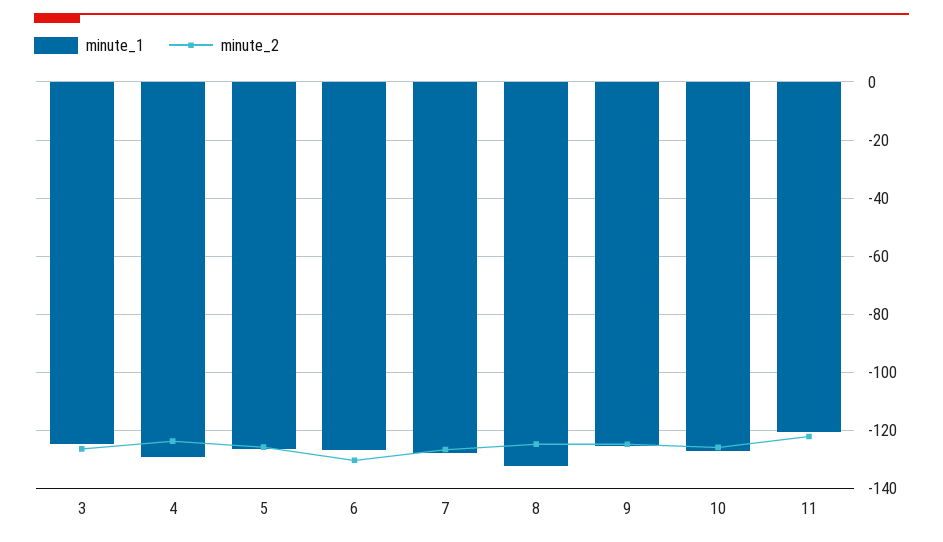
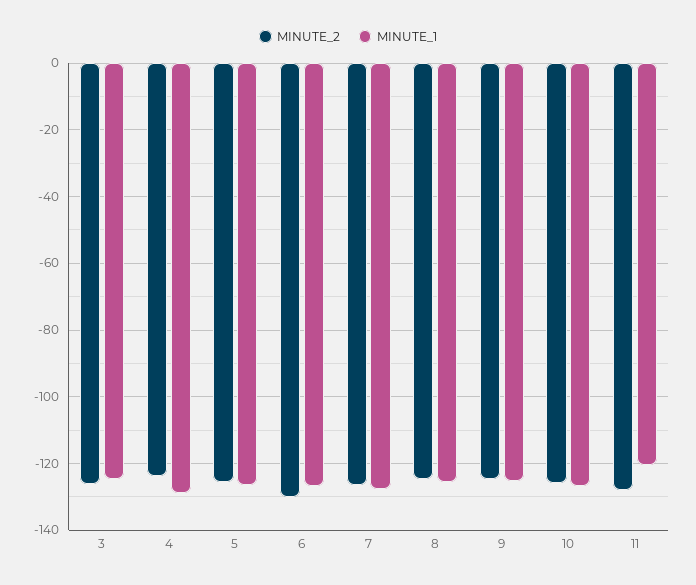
minute_1, 8: -132.5 -> -126
minute_2, 11: -122.5 -> -128

